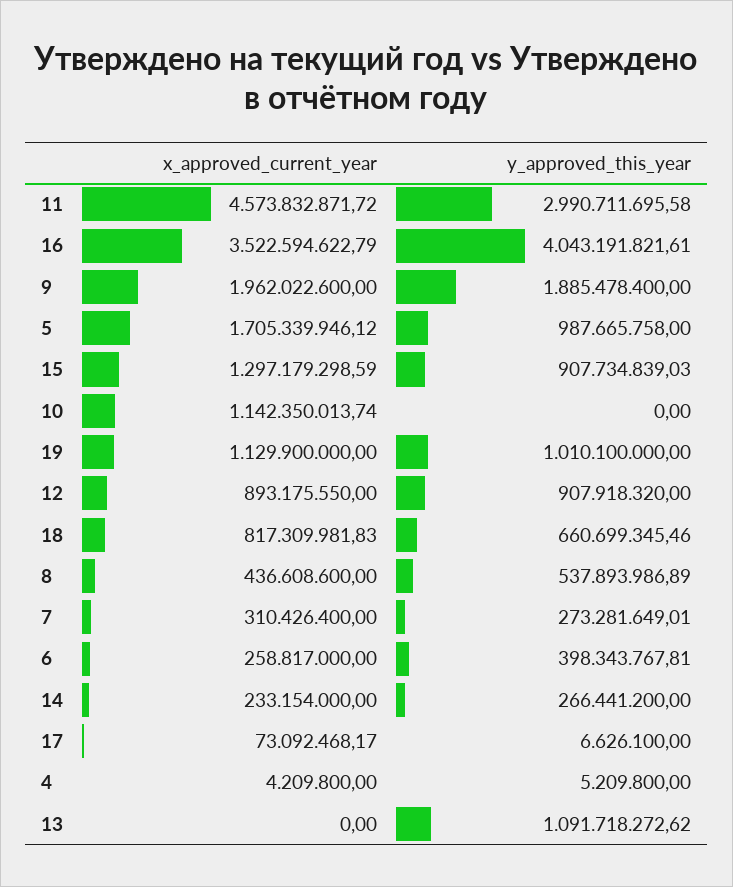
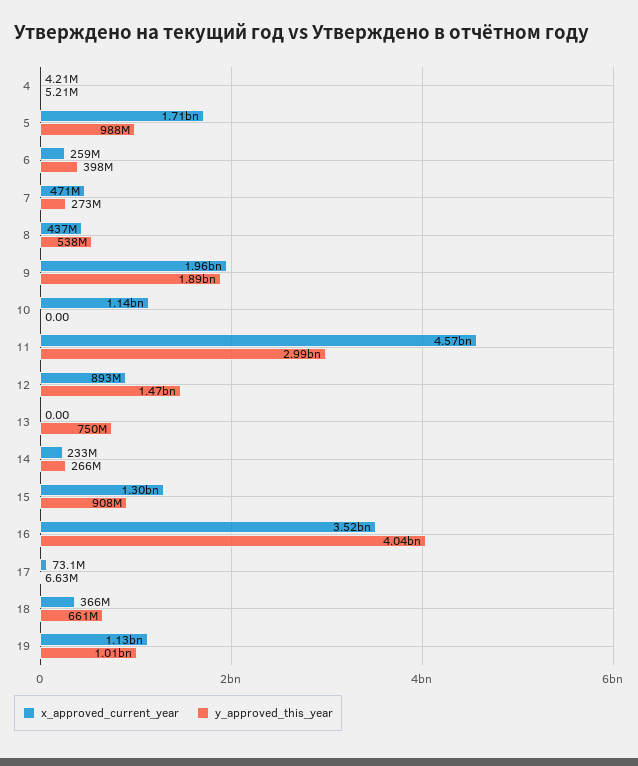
y_approved_this_year, 12: 907918320 -> 1470000000
x_approved_current_year, 18: 817309981.83 -> 366000000
x_approved_current_year, 7: 310426400 -> 471000000
y_approved_this_year, 13: 1091718272.62 -> 750000000

